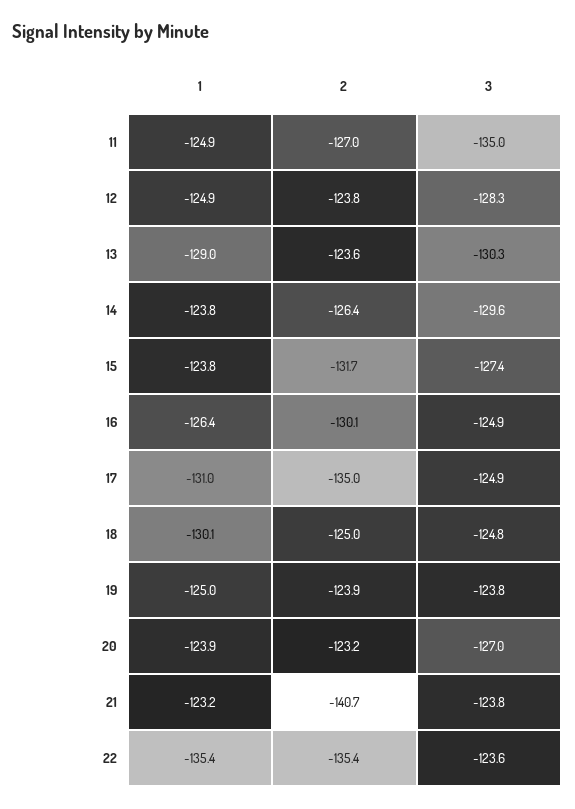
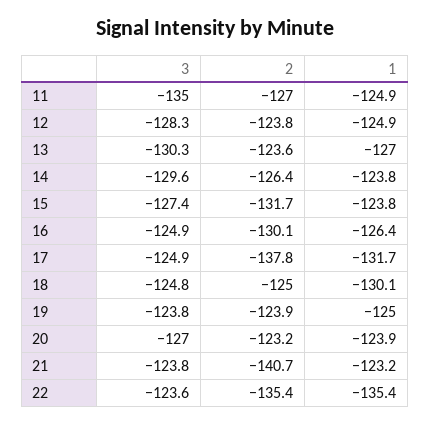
1, 13: -129 -> -127
1, 17: -131 -> -131.7
2, 17: -135 -> -137.8

